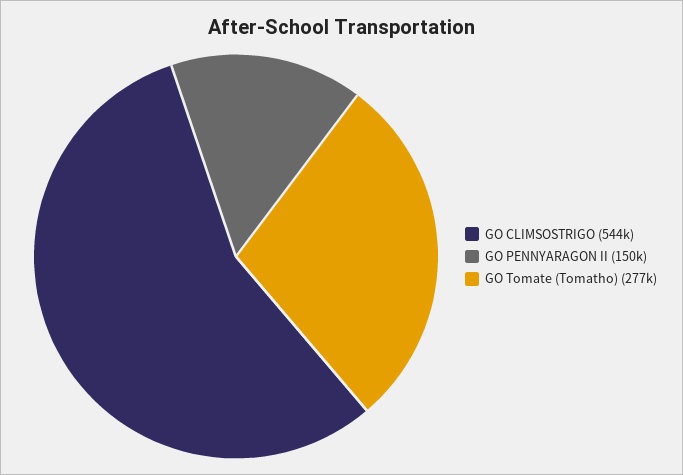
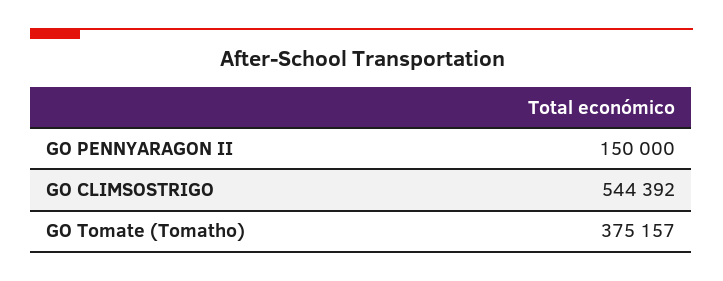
GO Tomate (Tomatho): 277000 -> 375157

